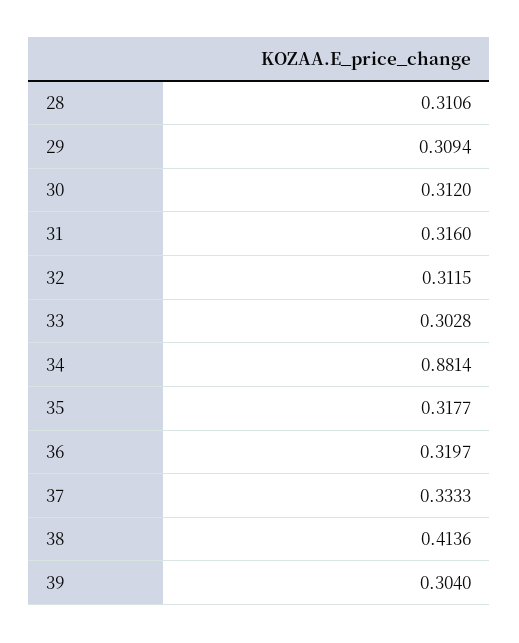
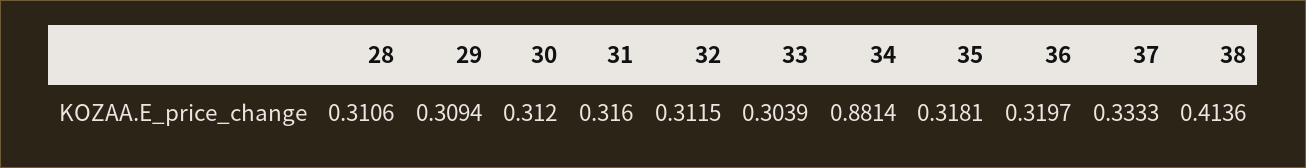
33: 0.3028 -> 0.3039
35: 0.3177 -> 0.3181
39: 0.304 -> none

